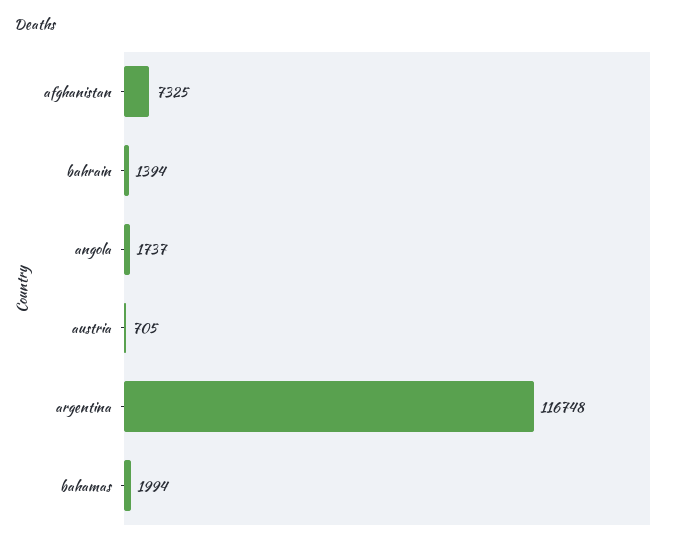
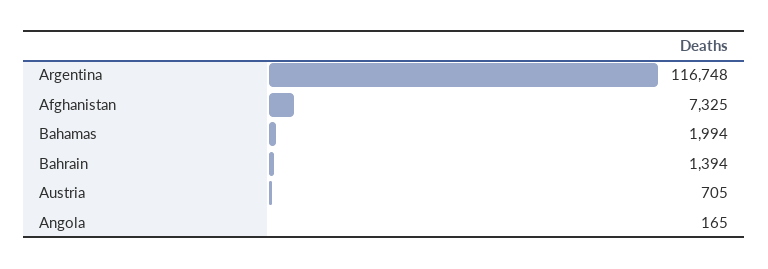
angola: 1737 -> 165

